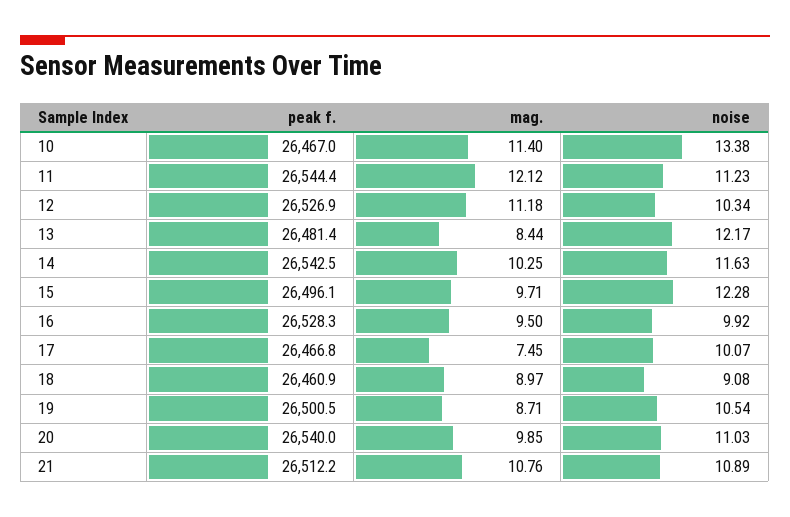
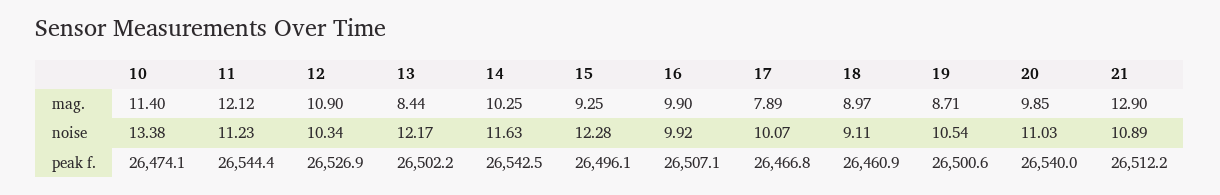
peak f., 10: 26467 -> 26474.1
mag., 12: 11.18 -> 10.9
peak f., 13: 26481.4 -> 26502.2
mag., 15: 9.71 -> 9.25
peak f., 16: 26528.3 -> 26507.1
mag., 16: 9.5 -> 9.9
mag., 17: 7.45 -> 7.89
noise, 18: 9.08 -> 9.11
peak f., 19: 26500.5 -> 26500.6
mag., 21: 10.76 -> 12.9

